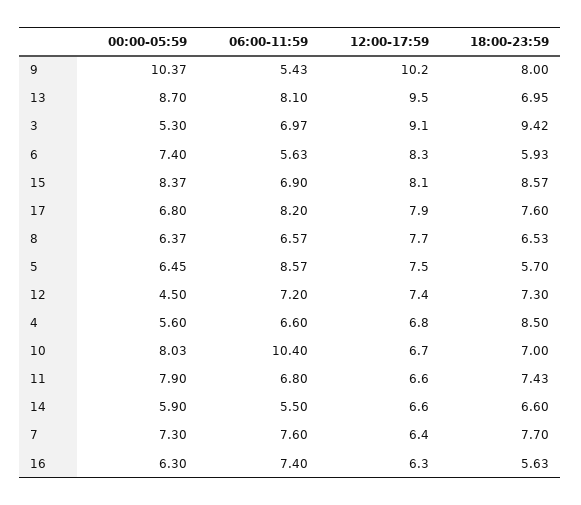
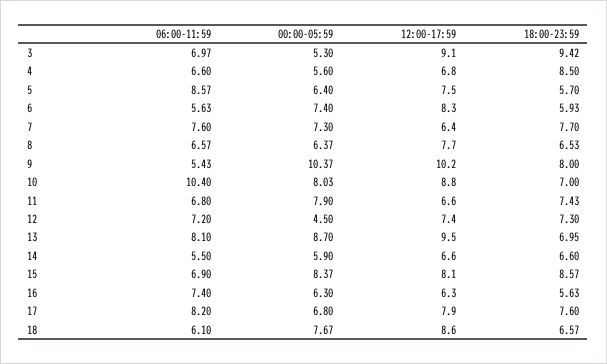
00:00-05:59, 5: 6.45 -> 6.4
12:00-17:59, 10: 6.7 -> 8.8
06:00-11:59, 18: none -> 6.1
00:00-05:59, 18: none -> 7.67
12:00-17:59, 18: none -> 8.6
18:00-23:59, 18: none -> 6.57

